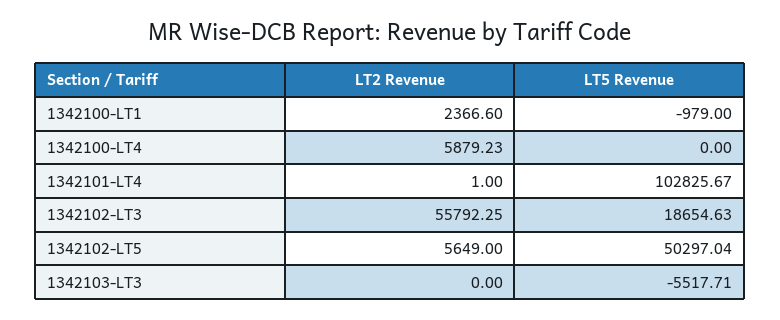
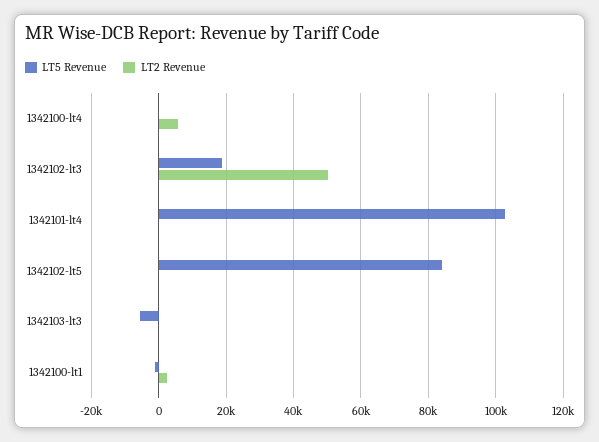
LT2 Revenue, 1342102-LT3: 55792.25 -> 50000
LT2 Revenue, 1342102-LT5: 5649 -> 0
LT5 Revenue, 1342102-LT5: 50297.04 -> 84000

